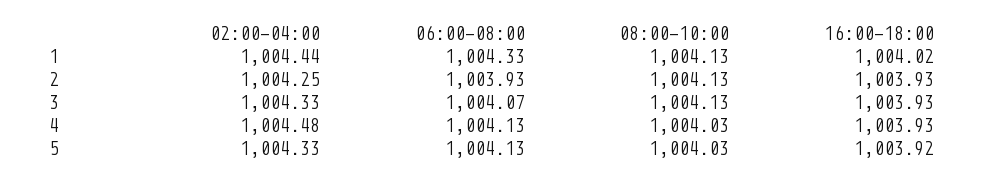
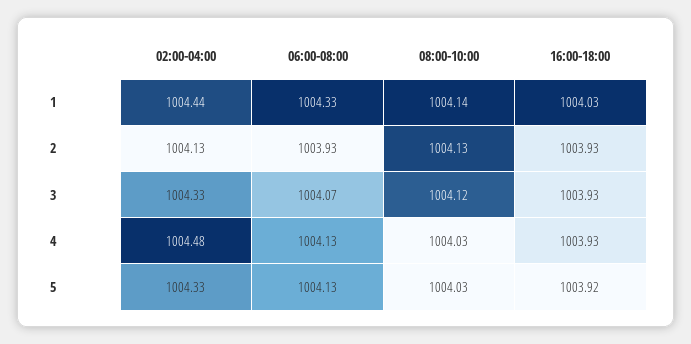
08:00-10:00, 1: 1004.13 -> 1004.14
16:00-18:00, 1: 1004.02 -> 1004.03
02:00-04:00, 2: 1004.25 -> 1004.13
08:00-10:00, 3: 1004.13 -> 1004.12

